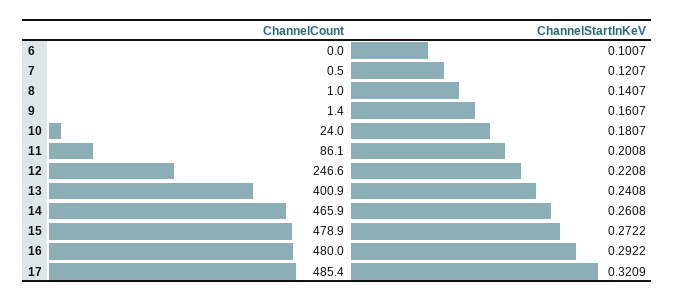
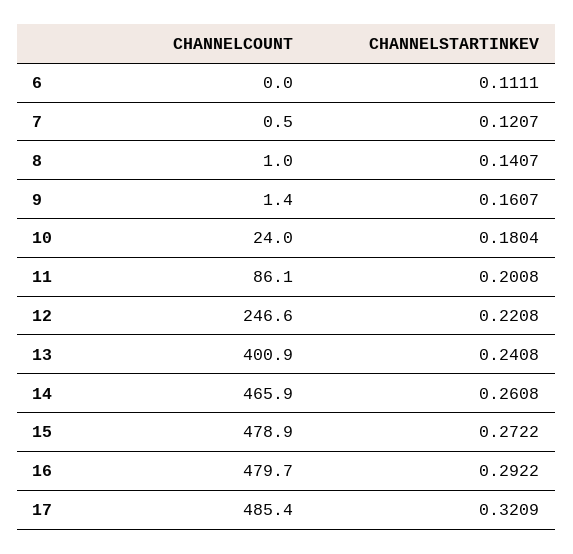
ChannelStartInKeV, 6: 0.1007 -> 0.1111
ChannelStartInKeV, 10: 0.1807 -> 0.1804
ChannelCount, 16: 480 -> 479.7

